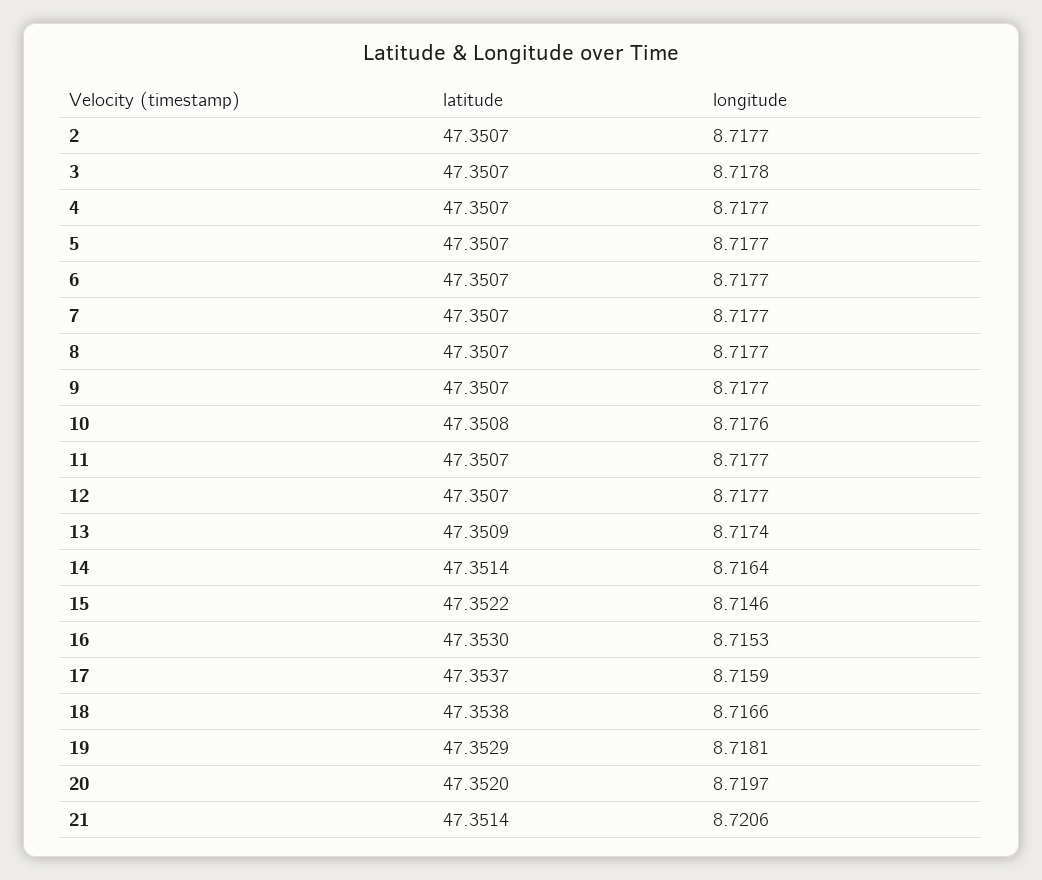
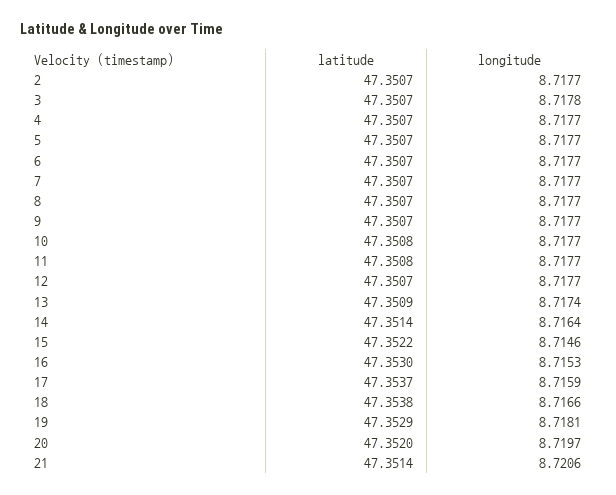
longitude, 10: 8.7176 -> 8.7177
latitude, 11: 47.3507 -> 47.3508

